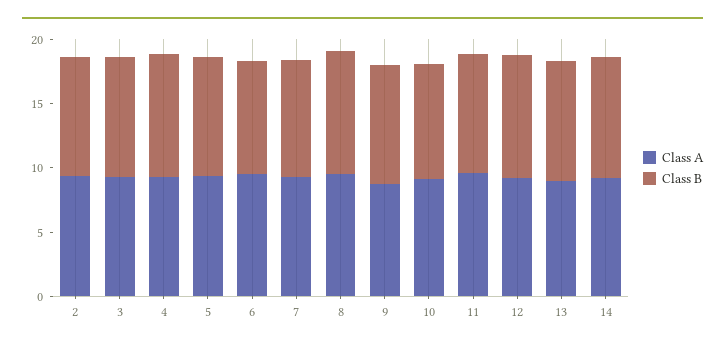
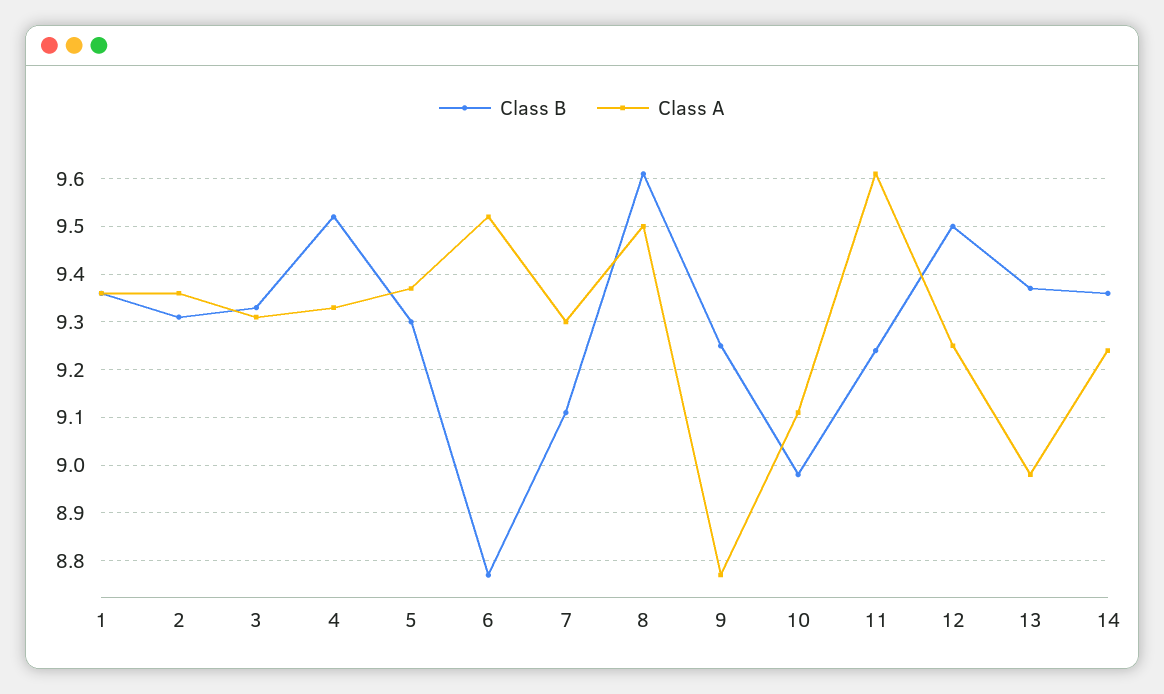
Class B, 1: none -> 9.35
Class A, 1: none -> 9.35

